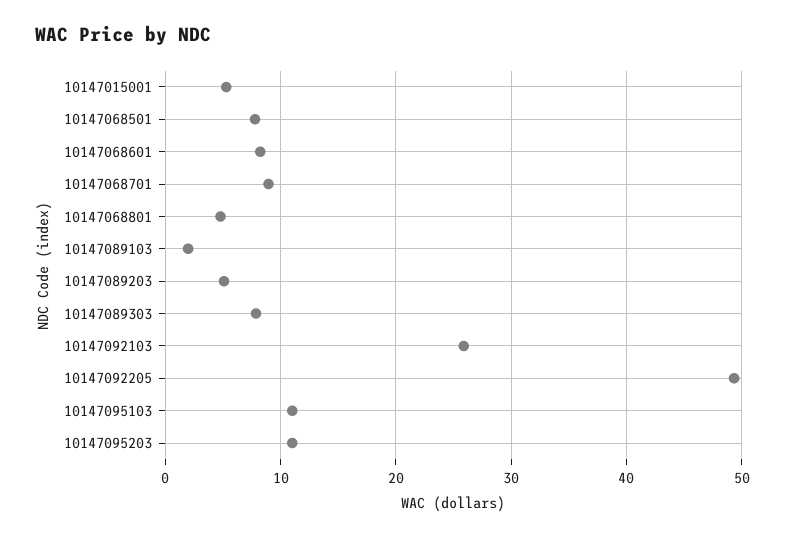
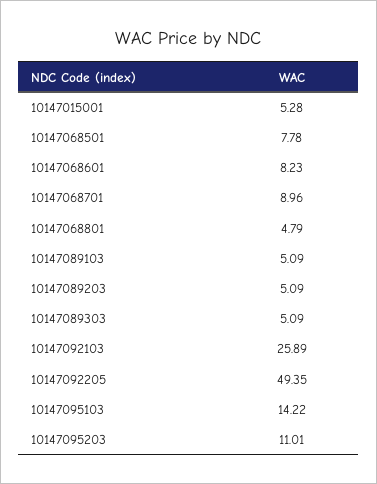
10147089103: 2 -> 5.09
10147089303: 8 -> 5.09
10147095103: 11 -> 14.22

